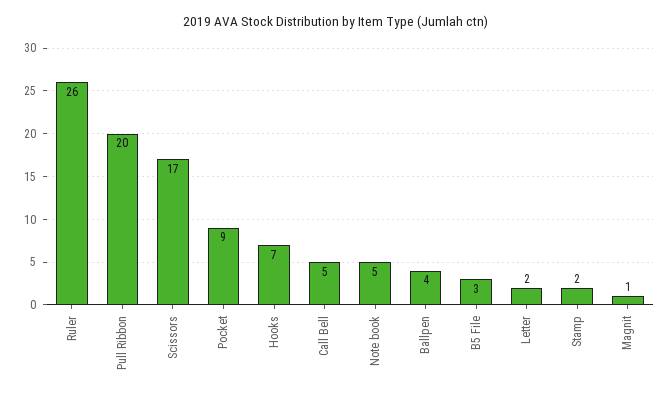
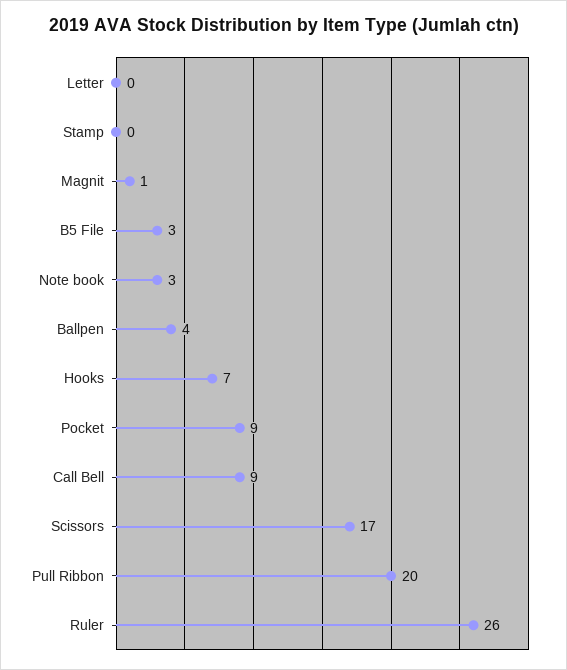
Call Bell: 5 -> 9
Note book: 5 -> 3
Letter: 2 -> 0
Stamp: 2 -> 0

